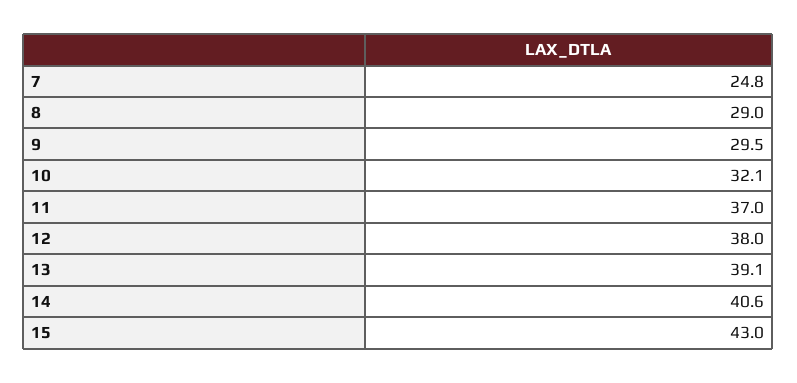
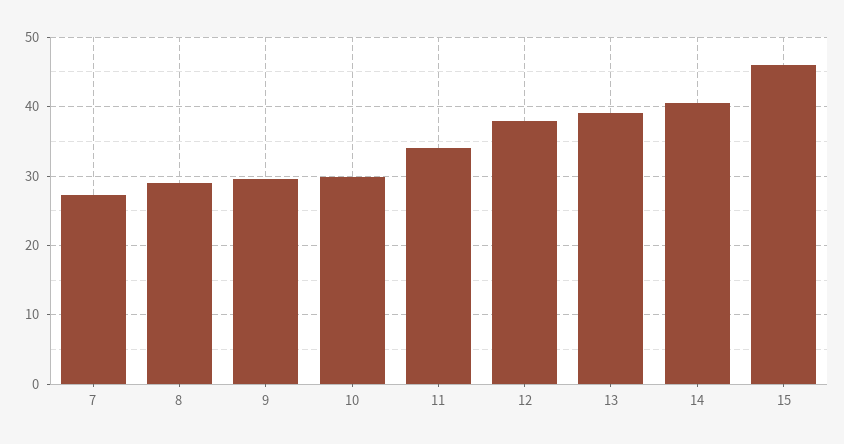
7: 24.8 -> 27
10: 32.1 -> 30
11: 37 -> 34
15: 43 -> 46

